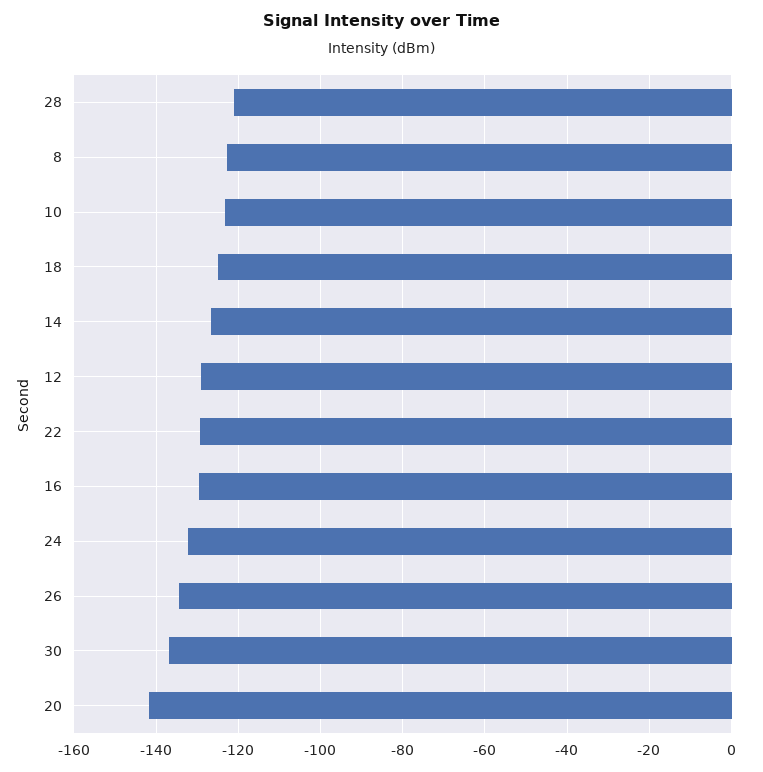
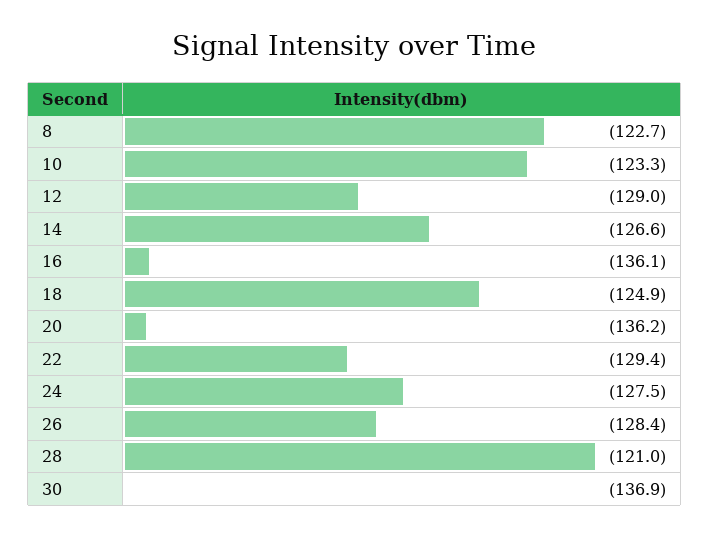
16: -130 -> -136.1
24: -132 -> -127.5
26: -134 -> -128.4
20: -142 -> -136.2

